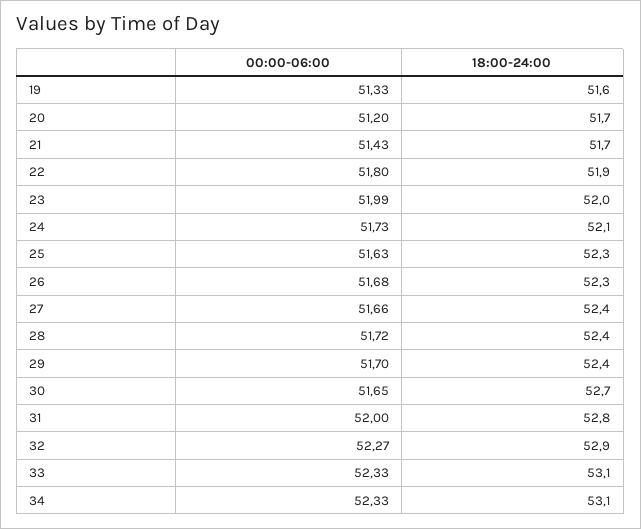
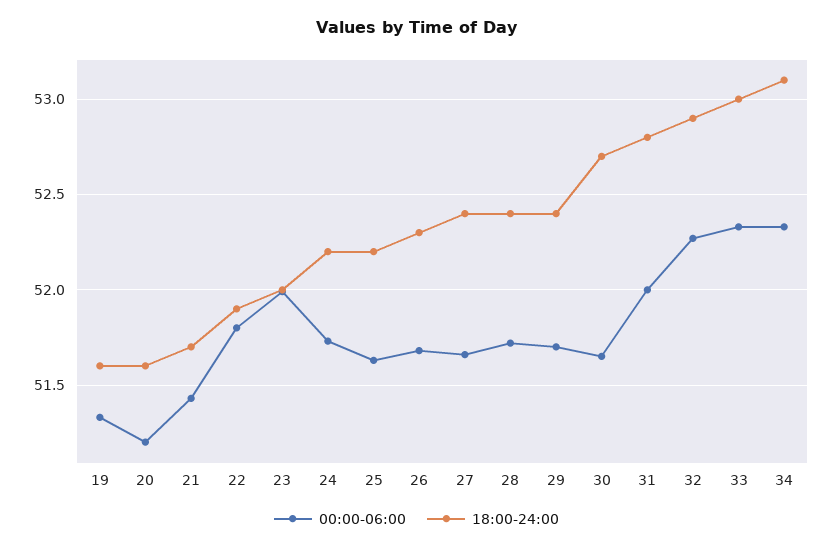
18:00-24:00, 20: 51.7 -> 51.6
18:00-24:00, 24: 52.1 -> 52.2
18:00-24:00, 25: 52.3 -> 52.2
18:00-24:00, 33: 53.1 -> 53

